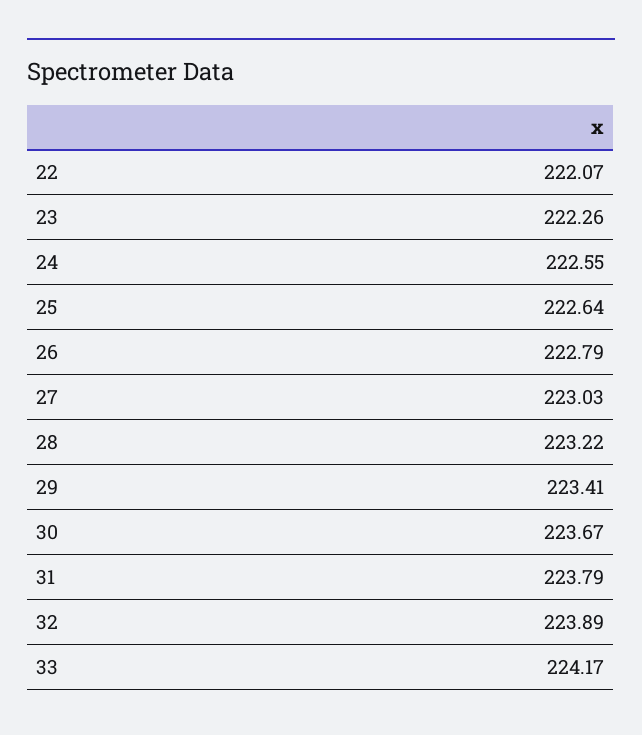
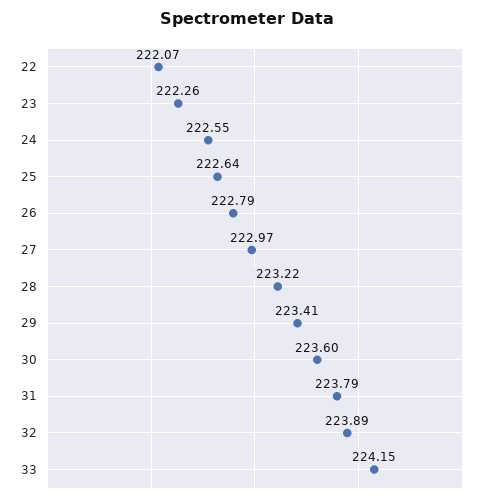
27: 223.03 -> 222.97
30: 223.67 -> 223.6
33: 224.17 -> 224.15

